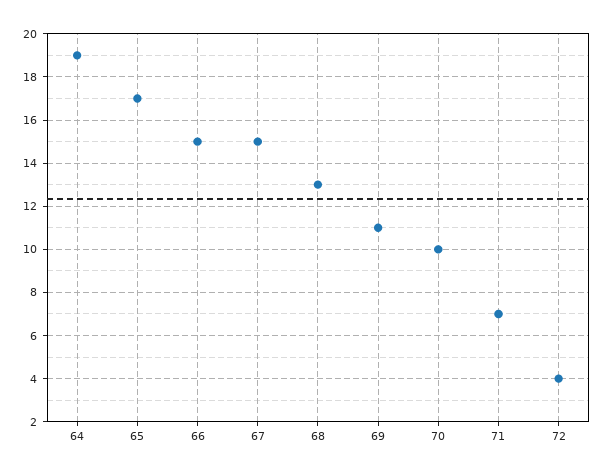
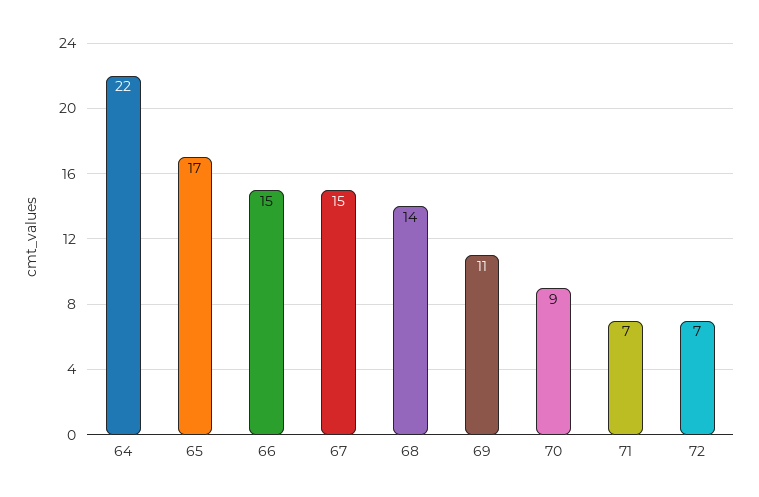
64: 19 -> 22
68: 13 -> 14
70: 10 -> 9
72: 4 -> 7

